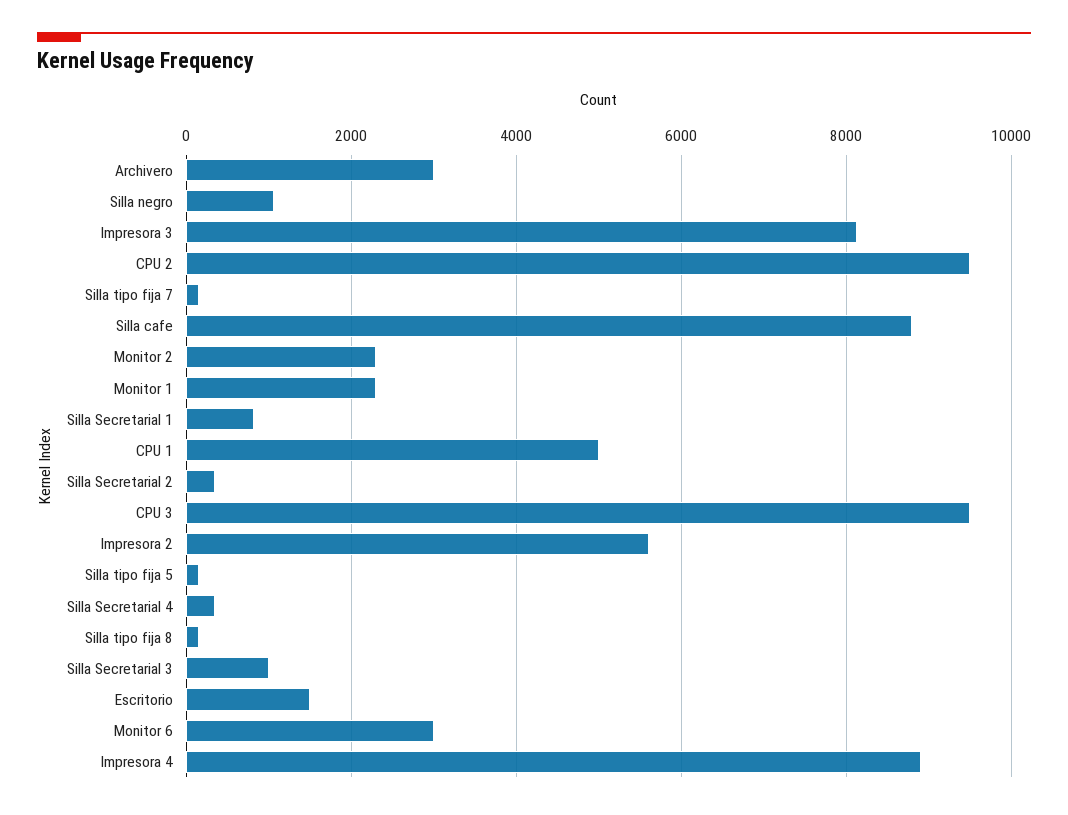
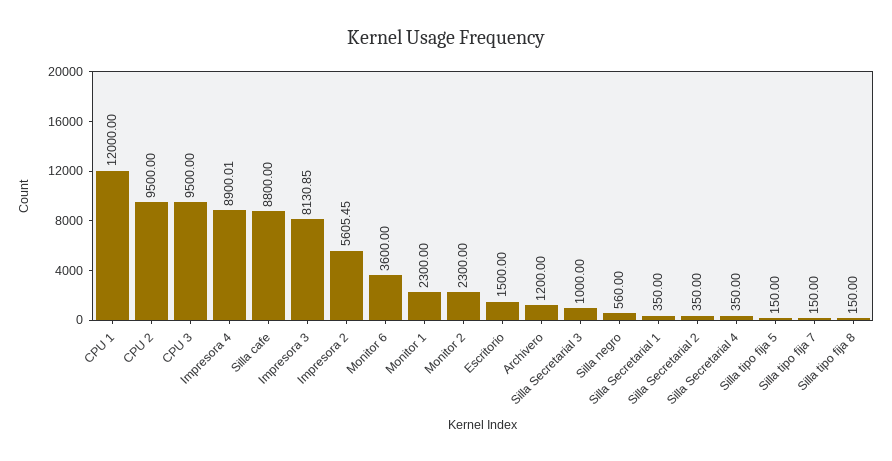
Archivero: 3000 -> 1200
Silla negro: 1000 -> 560
Silla Secretarial 1: 800 -> 350
CPU 1: 5000 -> 12000
Monitor 6: 3000 -> 3600

